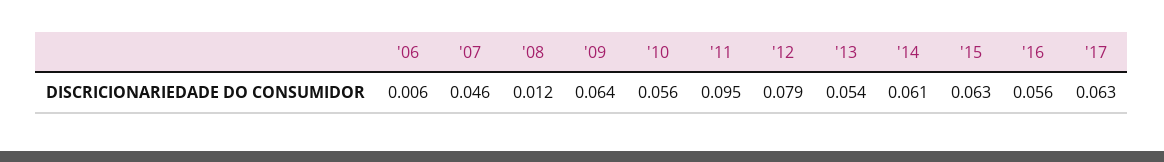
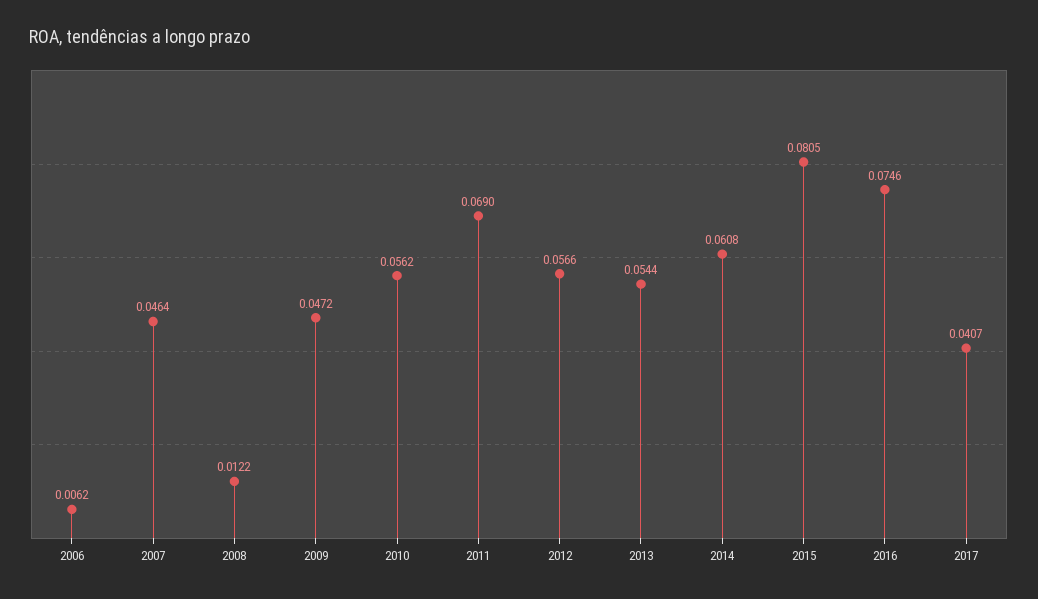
'09: 0.064 -> 0.0472
'11: 0.095 -> 0.069
'12: 0.079 -> 0.0566
'15: 0.063 -> 0.0805
'16: 0.056 -> 0.0746
'17: 0.063 -> 0.0407

